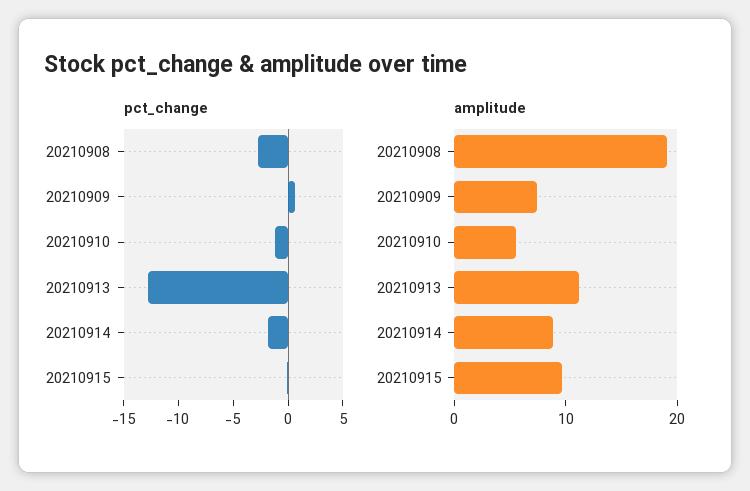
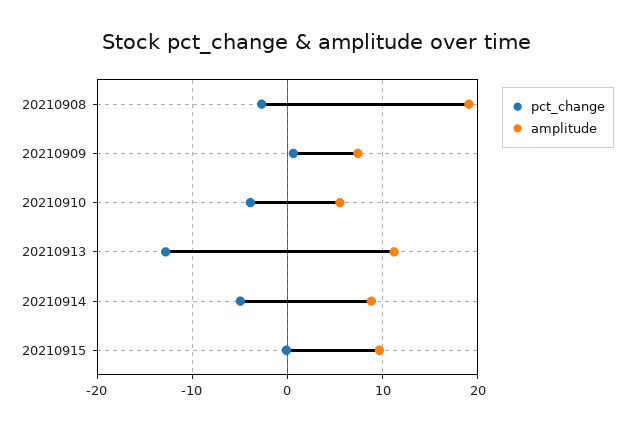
pct_change, 20210910: -1 -> -4
pct_change, 20210914: -2 -> -5

